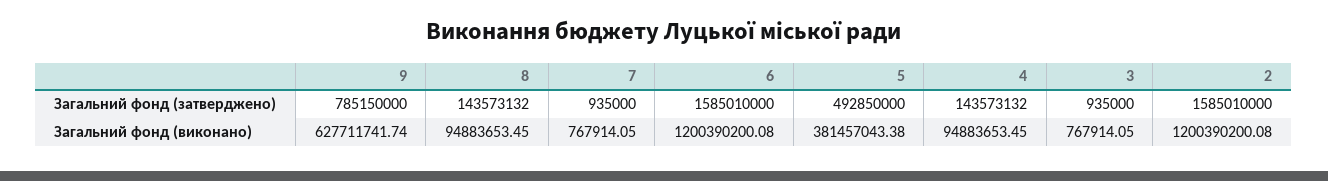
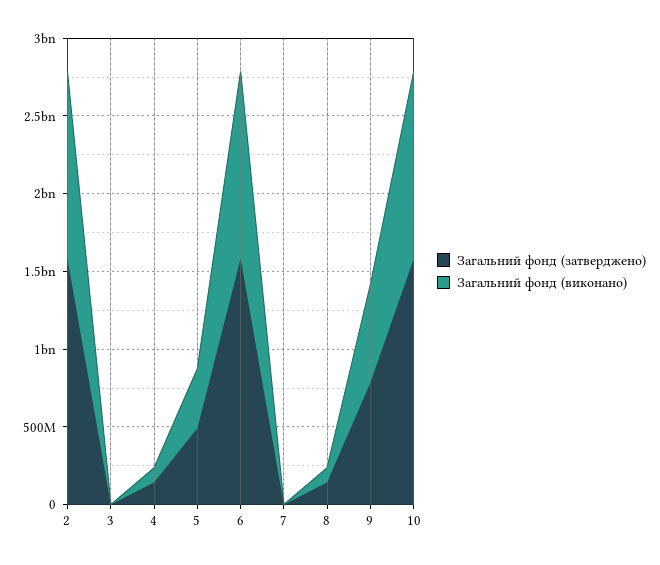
Загальний фонд (затверджено), 10: none -> 1600000000
Загальний фонд (виконано), 10: none -> 1200000000

